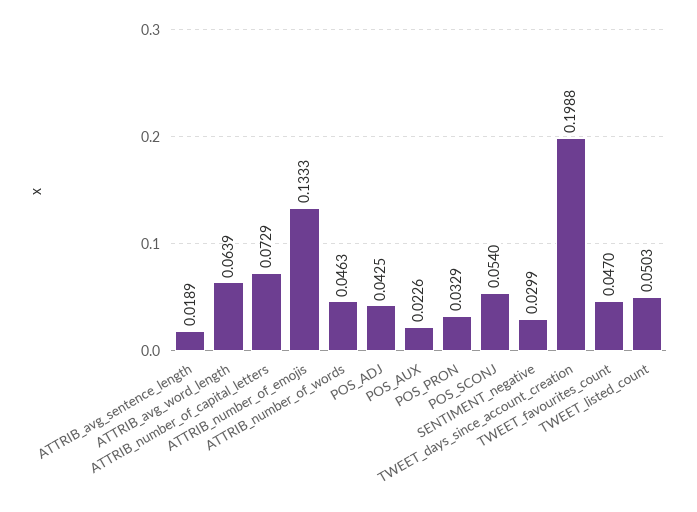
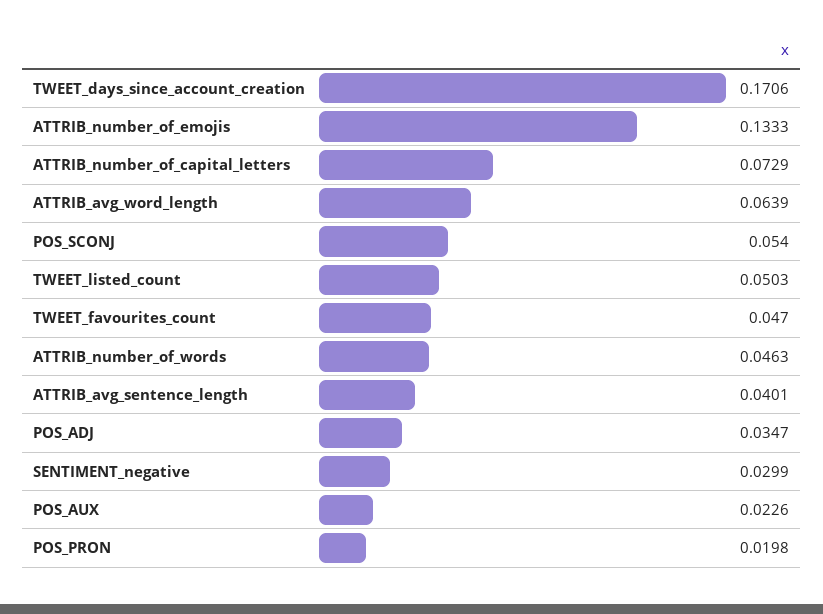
ATTRIB_avg_sentence_length: 0.0189 -> 0.0401
POS_ADJ: 0.0425 -> 0.0347
POS_PRON: 0.0329 -> 0.0198
TWEET_days_since_account_creation: 0.1988 -> 0.1706

